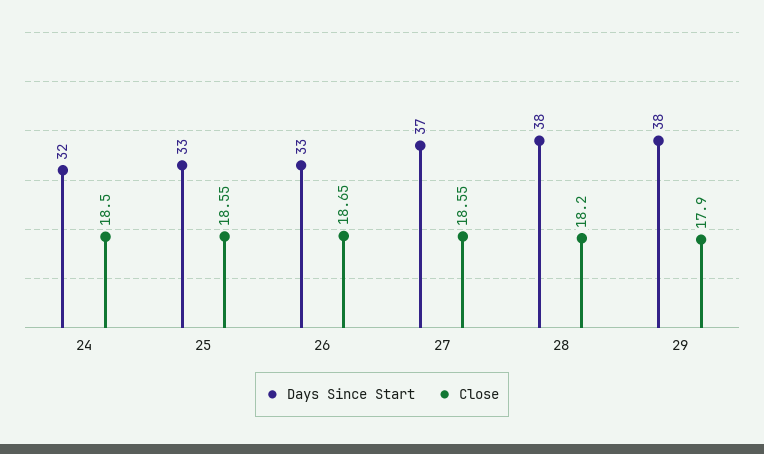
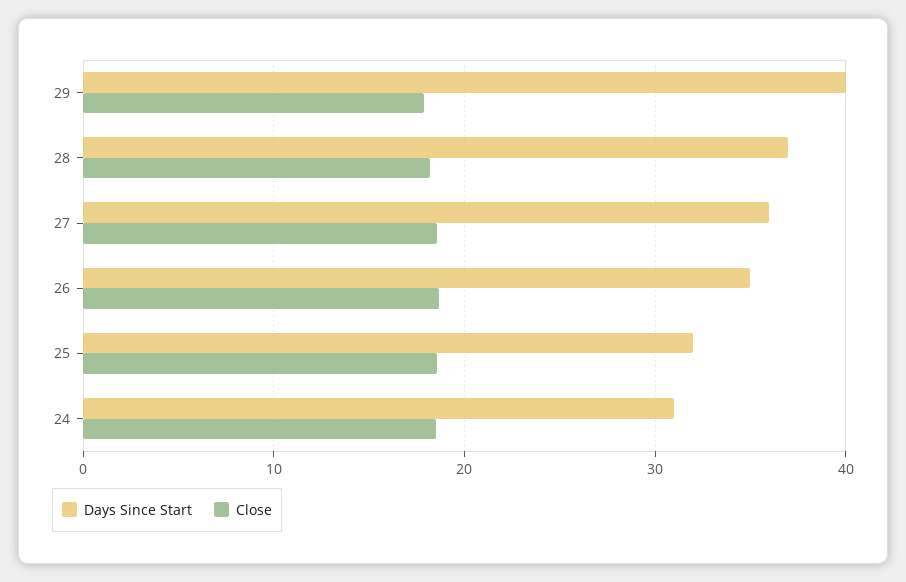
Days Since Start, 24: 32 -> 31
Days Since Start, 25: 33 -> 32
Days Since Start, 26: 33 -> 35
Days Since Start, 27: 37 -> 36
Days Since Start, 28: 38 -> 37
Days Since Start, 29: 38 -> 40

